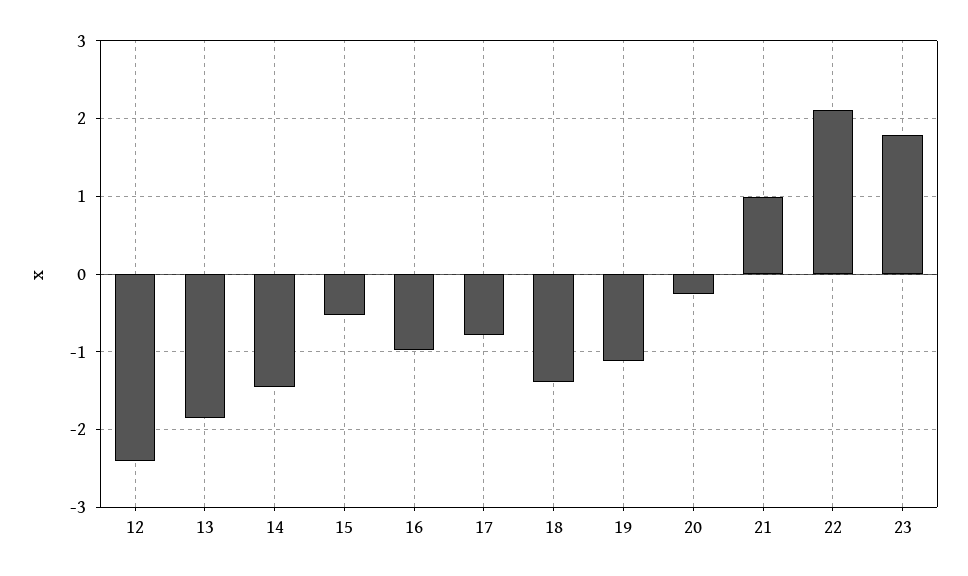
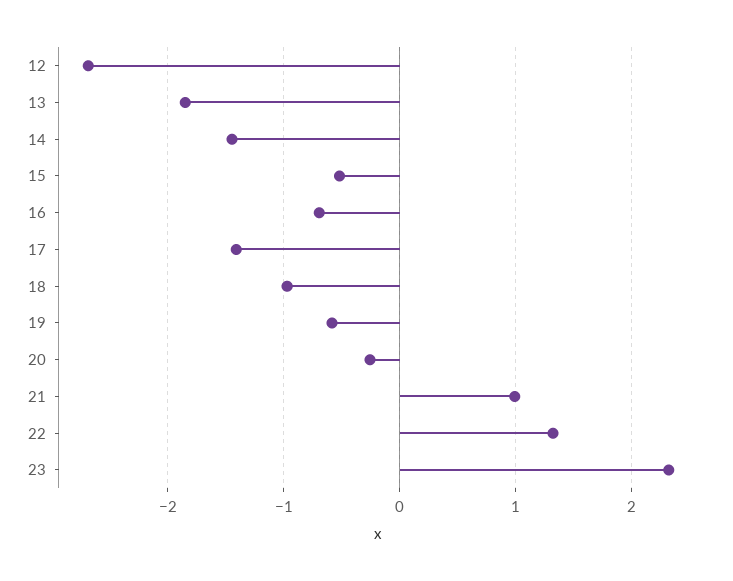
12: -2.4 -> -2.7
16: -1 -> -0.7
17: -0.8 -> -1.4
18: -1.4 -> -1
19: -1.1 -> -0.6
22: 2.1 -> 1.3
23: 1.8 -> 2.3

